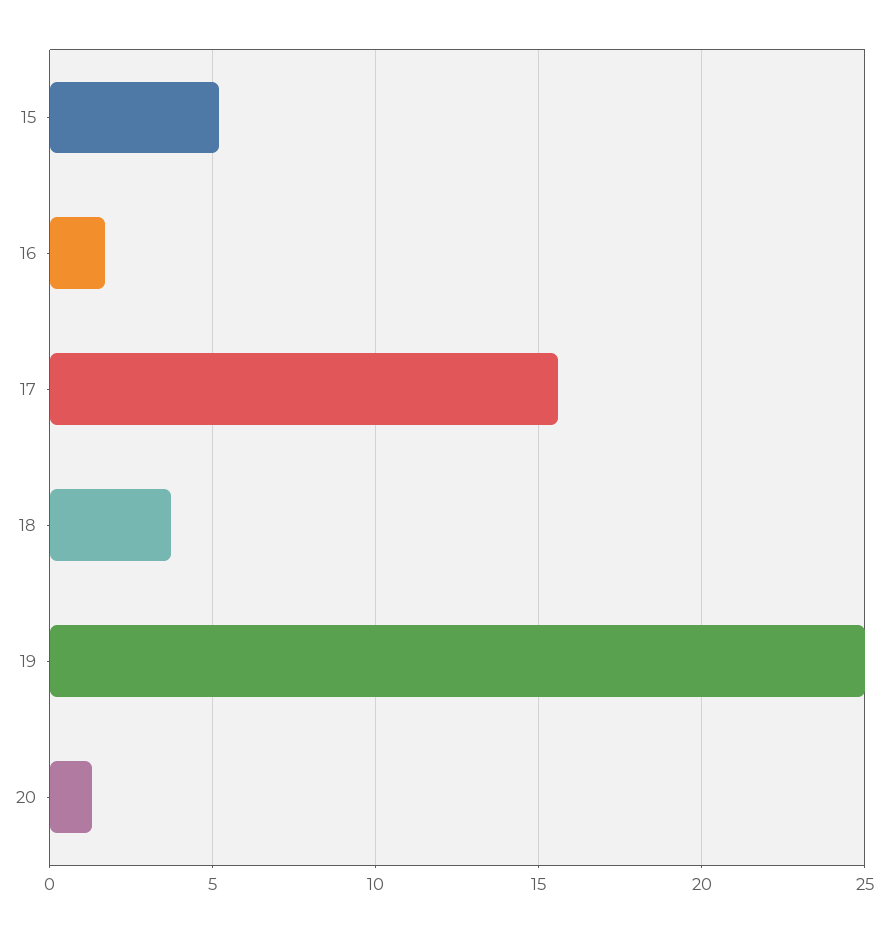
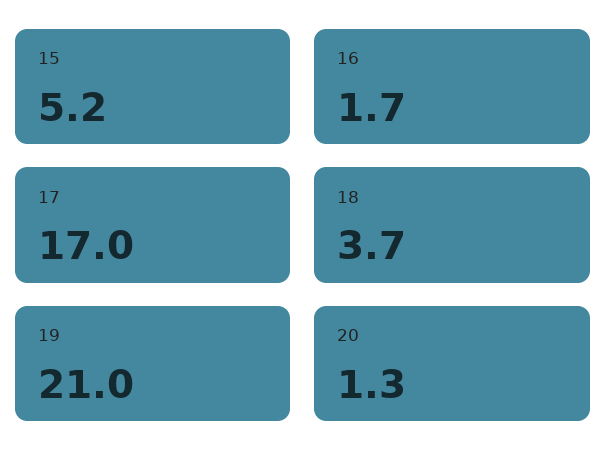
17: 15.5 -> 17
19: 25 -> 21

